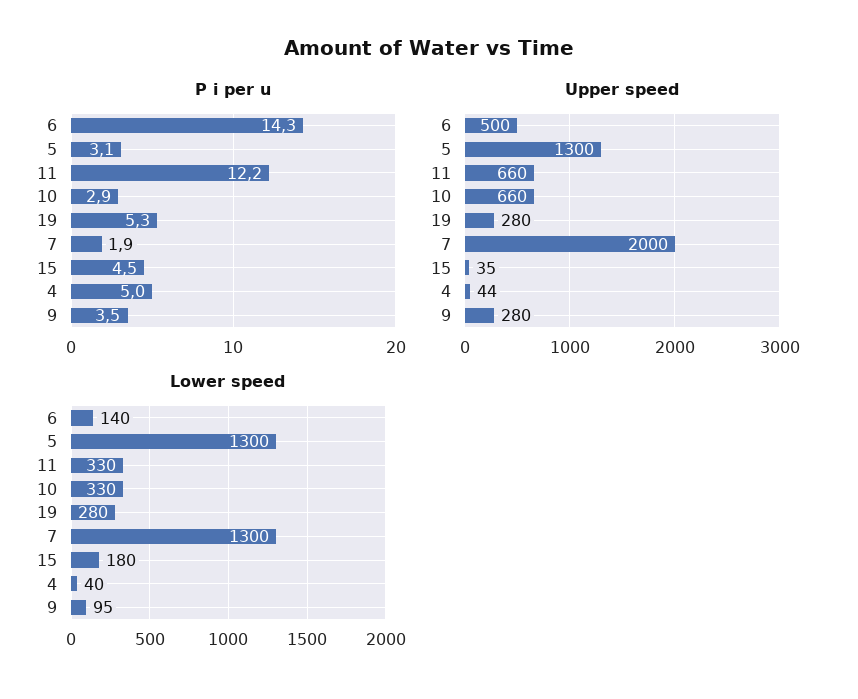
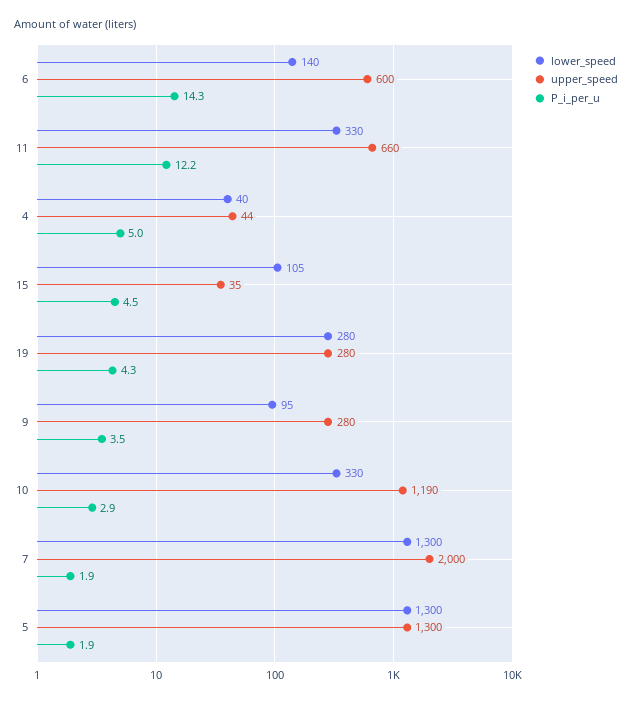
P i per u, 5: 3.1 -> 1.9
P i per u, 19: 5.3 -> 4.3
Upper speed, 6: 500 -> 600
Upper speed, 10: 660 -> 1190
Lower speed, 15: 180 -> 105

